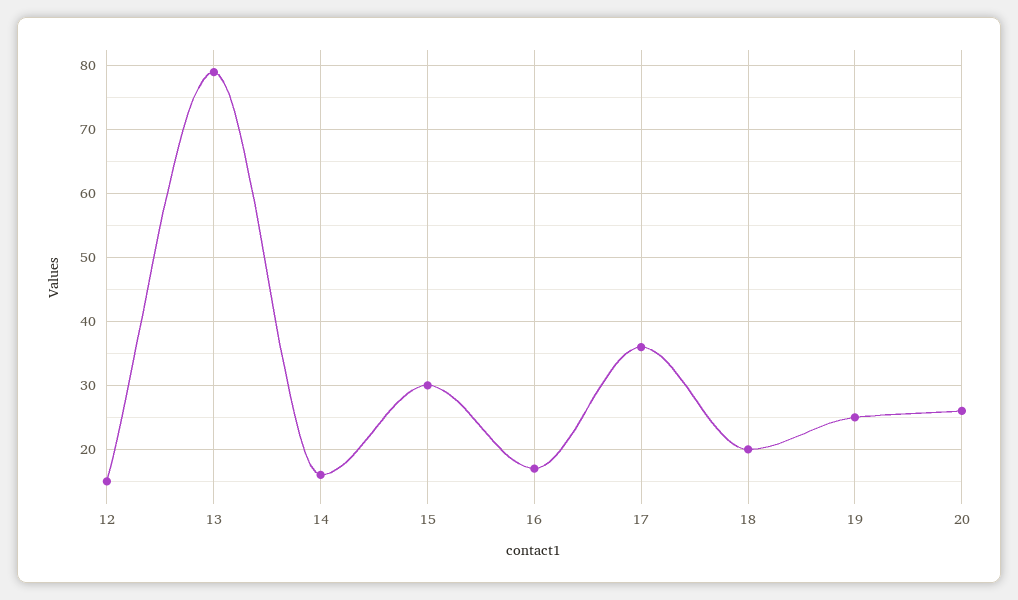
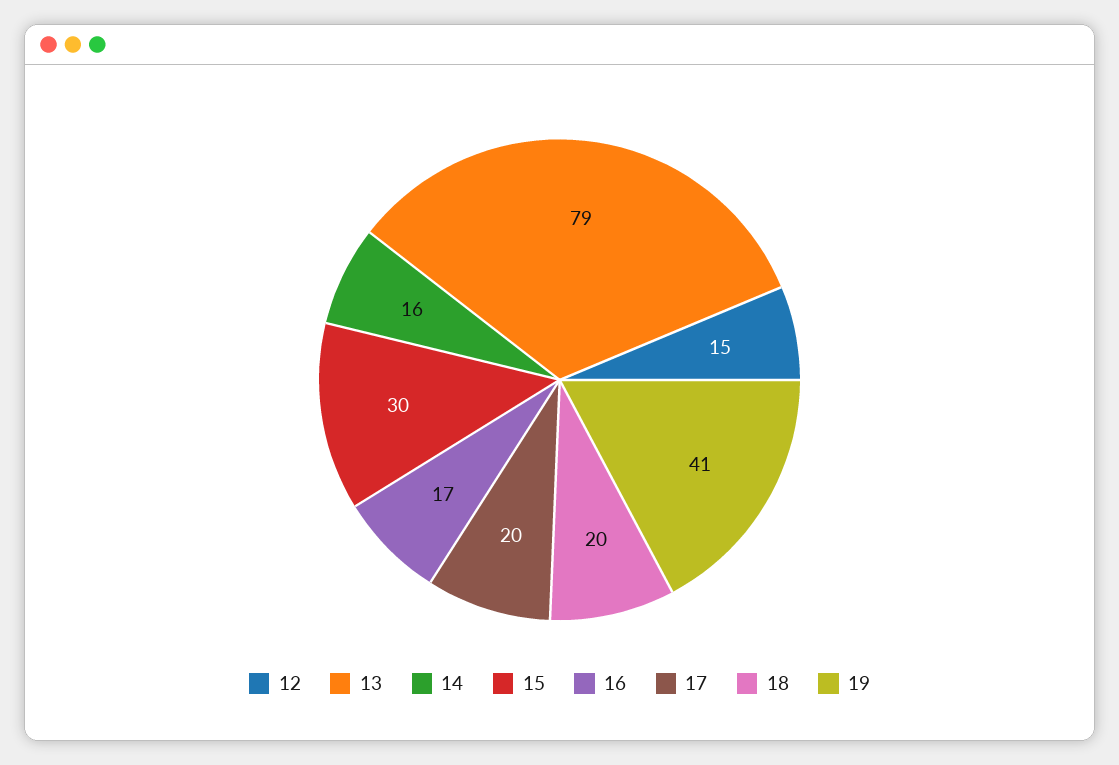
17: 36 -> 20
19: 25 -> 41
20: 26 -> none

